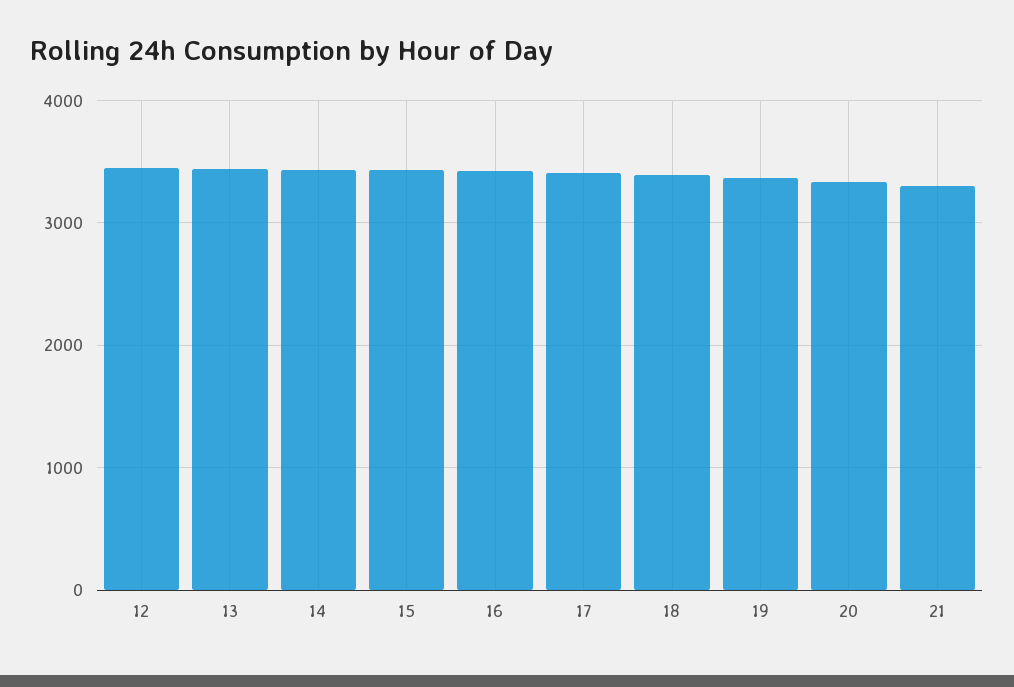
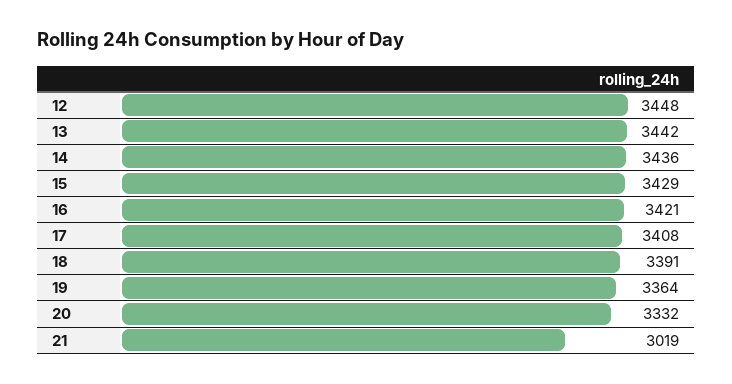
21: 3300 -> 3019

